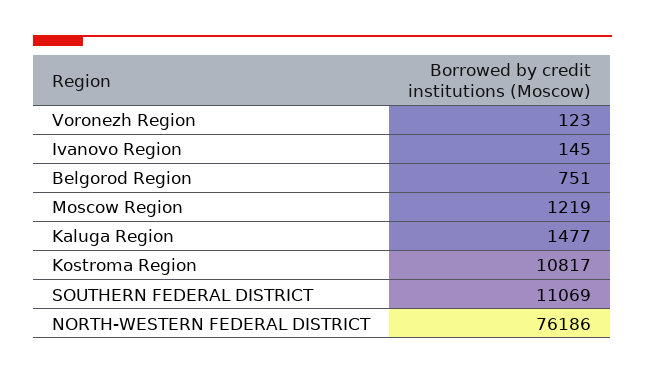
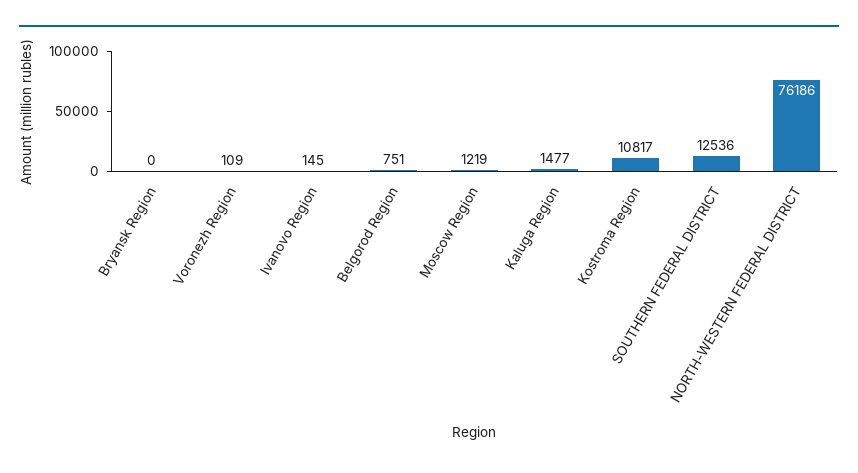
Voronezh Region: 123 -> 109
SOUTHERN FEDERAL DISTRICT: 11069 -> 12536
Bryansk Region: none -> 0

